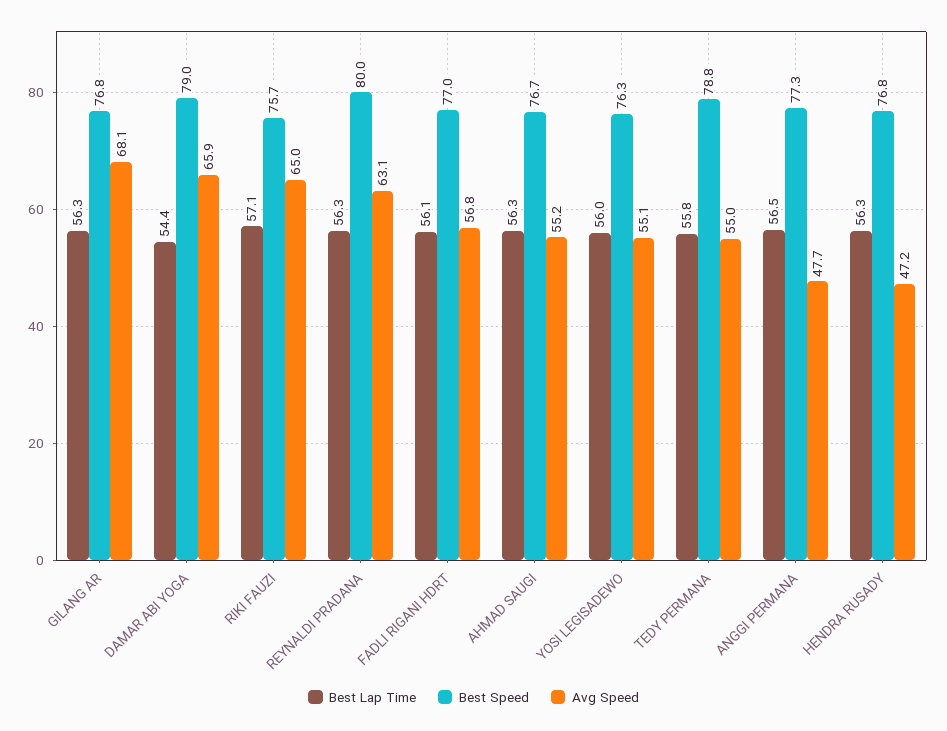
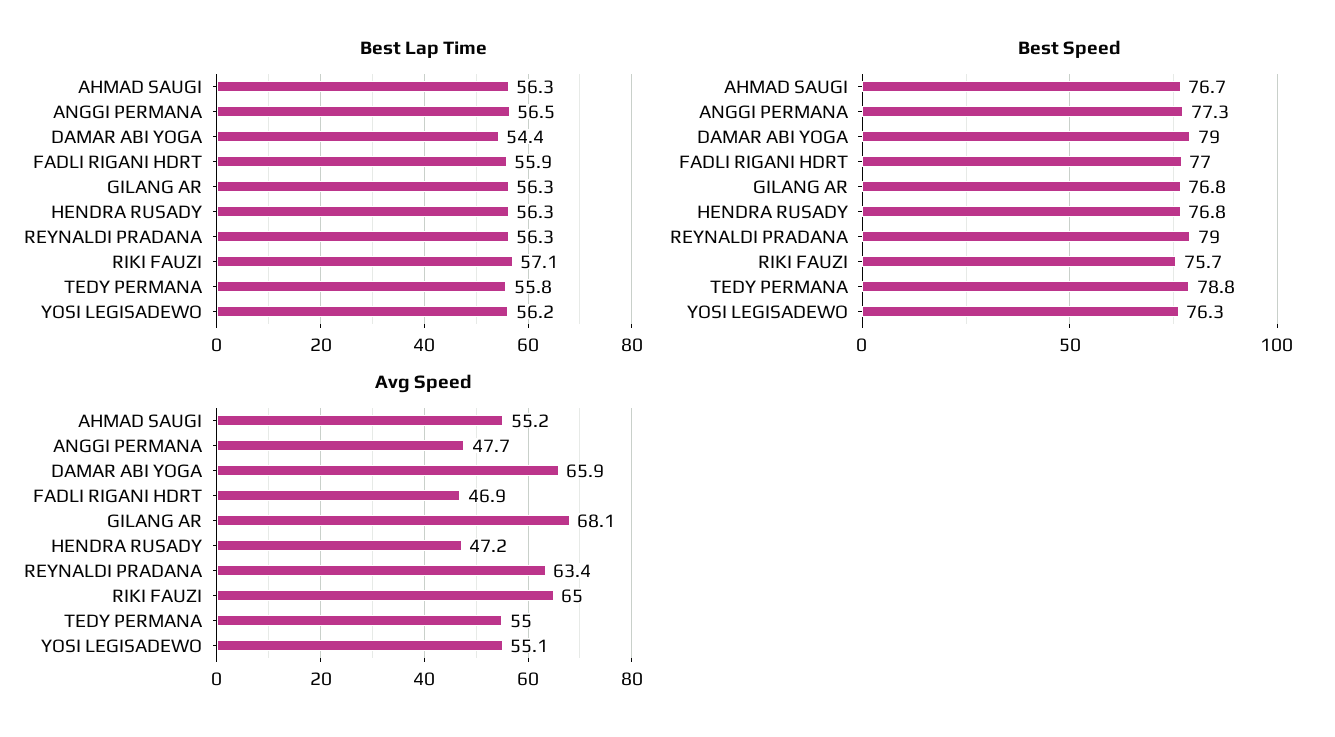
Best Speed, REYNALDI PRADANA: 80 -> 79
Avg Speed, REYNALDI PRADANA: 63.1 -> 63.4
Best Lap Time, FADLI RIGANI HDRT: 56.1 -> 55.9
Avg Speed, FADLI RIGANI HDRT: 56.8 -> 46.9
Best Lap Time, YOSI LEGISADEWO: 56 -> 56.2

